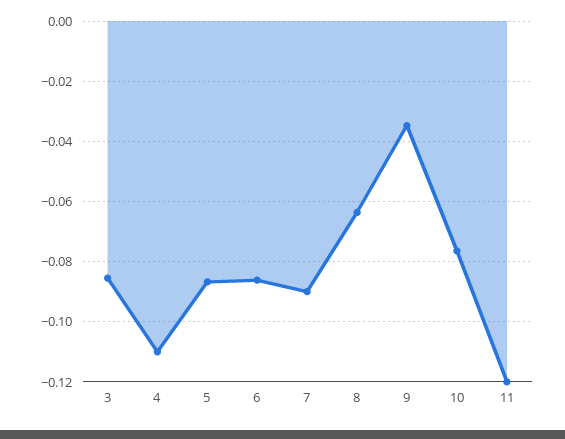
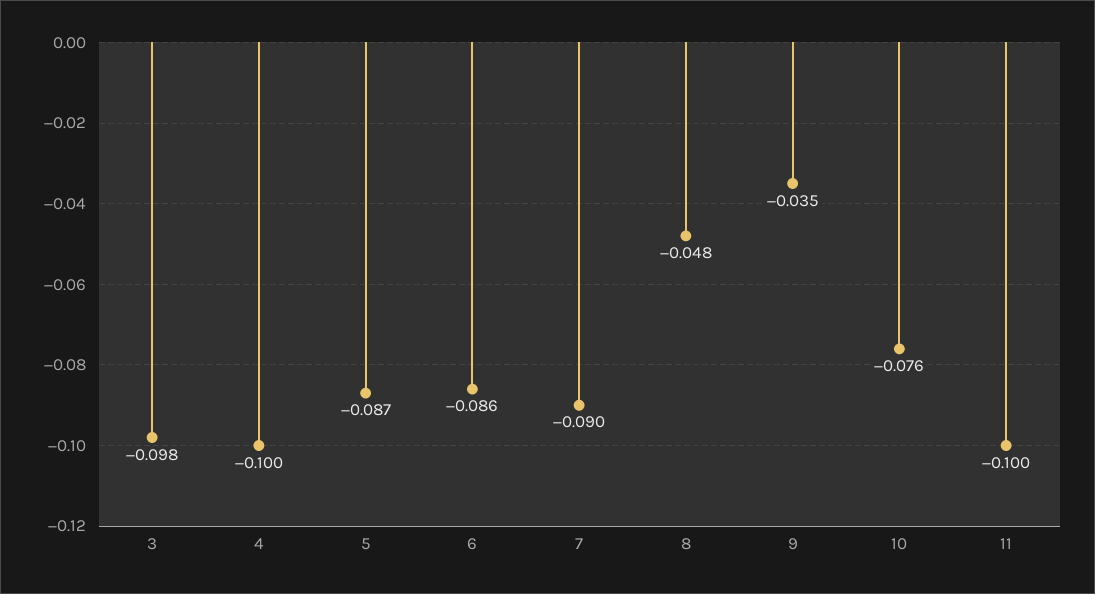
3: -0.086 -> -0.098
4: -0.11 -> -0.1
8: -0.064 -> -0.048
11: -0.12 -> -0.1

